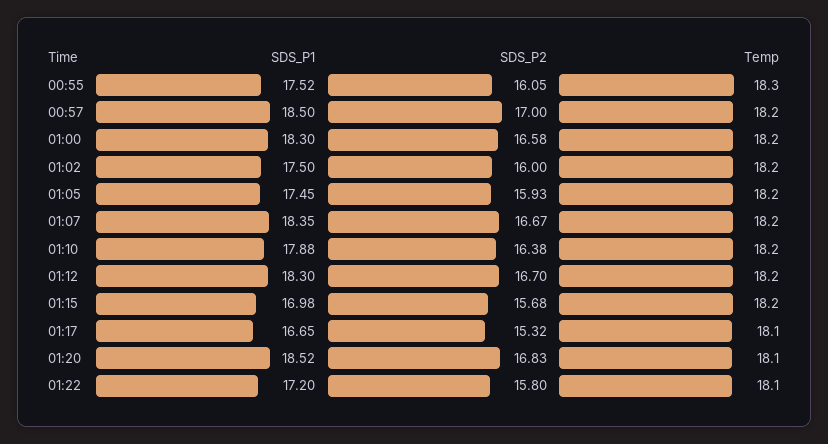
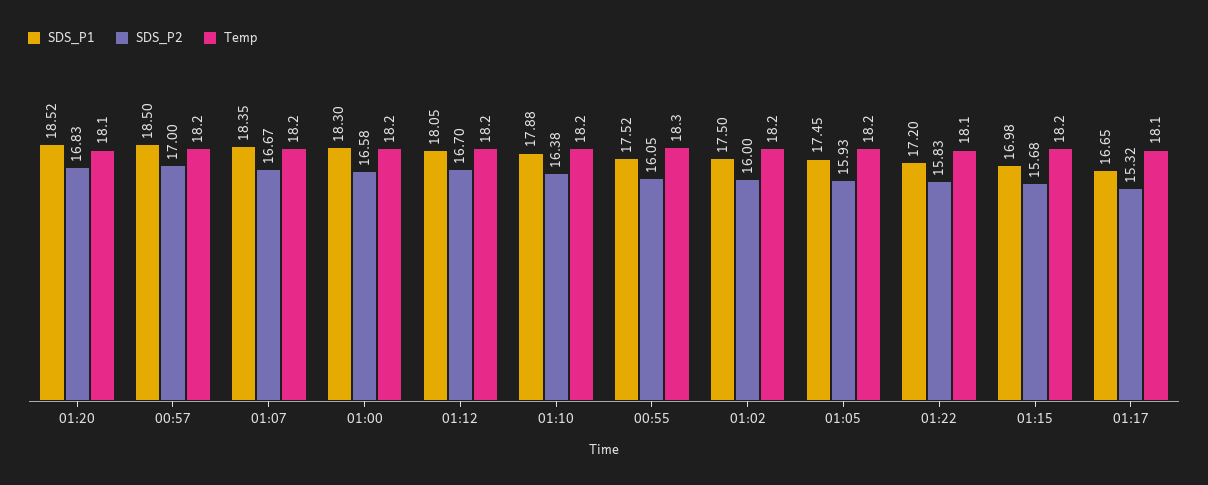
SDS_P1, 01:12: 18.3 -> 18.05
SDS_P2, 01:22: 15.8 -> 15.83

